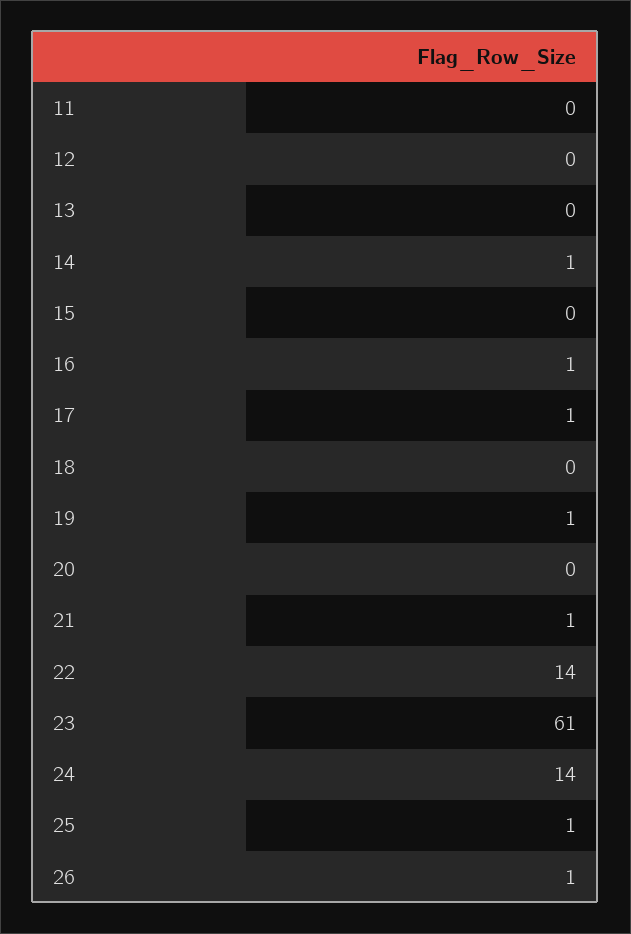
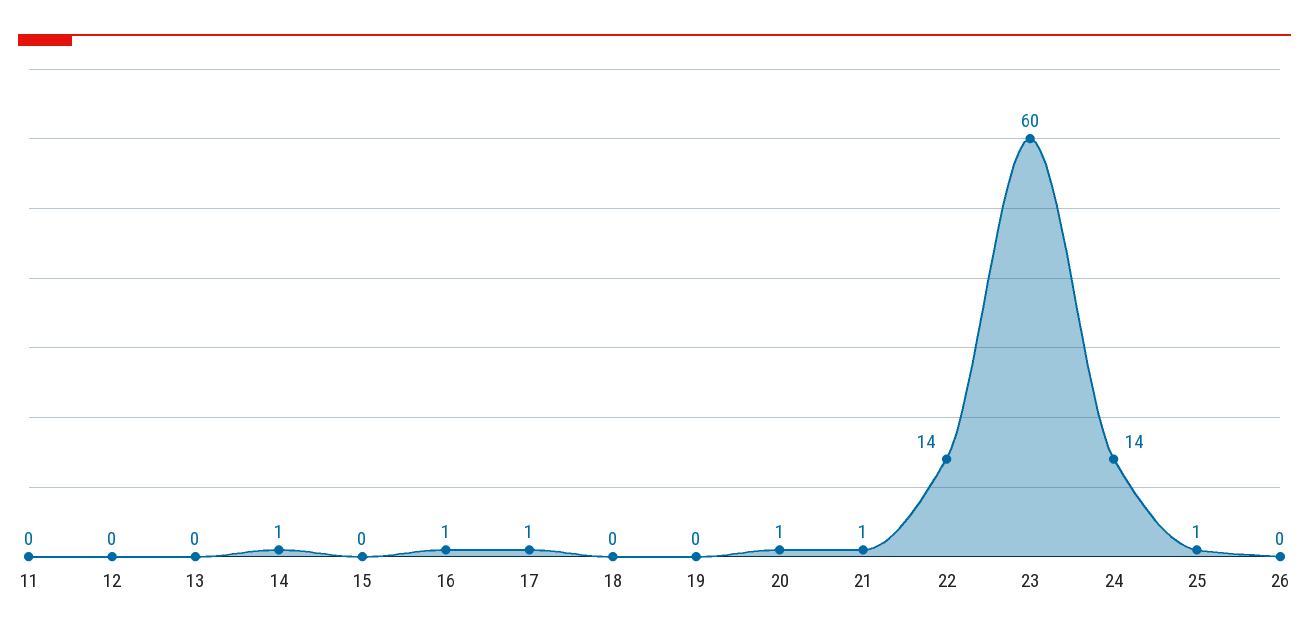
19: 1 -> 0
20: 0 -> 1
23: 61 -> 60
26: 1 -> 0

